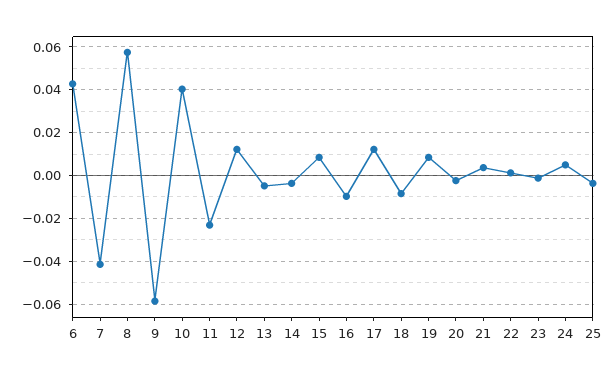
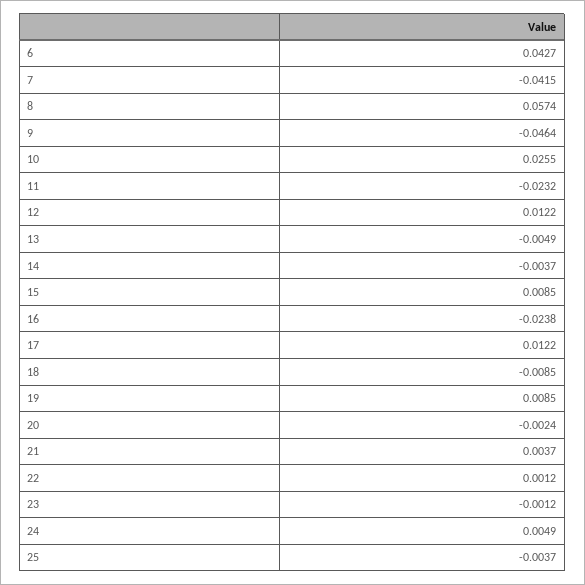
9: -0.06 -> -0.0464
10: 0.04 -> 0.0255
16: -0.01 -> -0.0238

